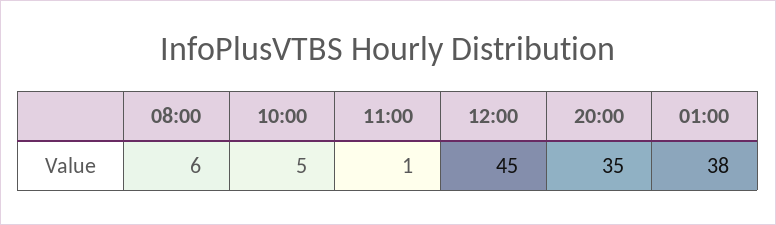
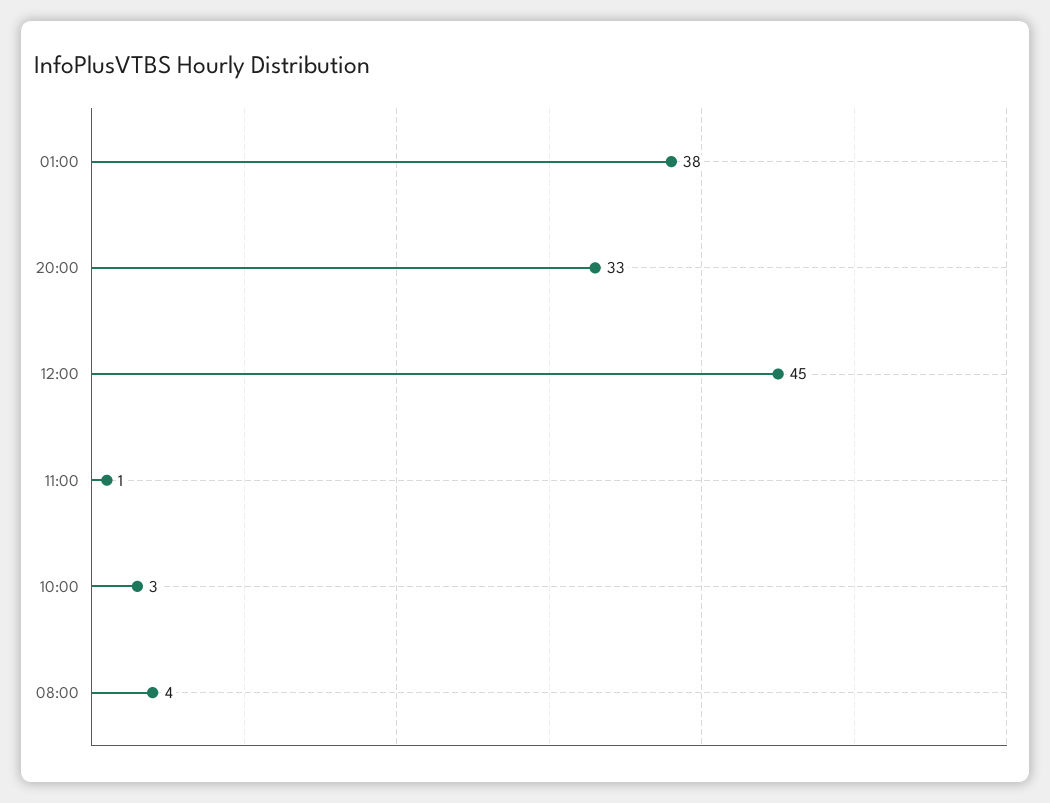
08:00: 6 -> 4
10:00: 5 -> 3
20:00: 35 -> 33

